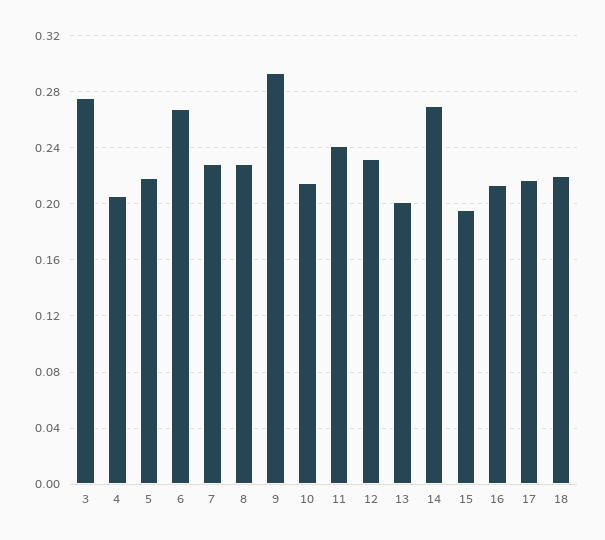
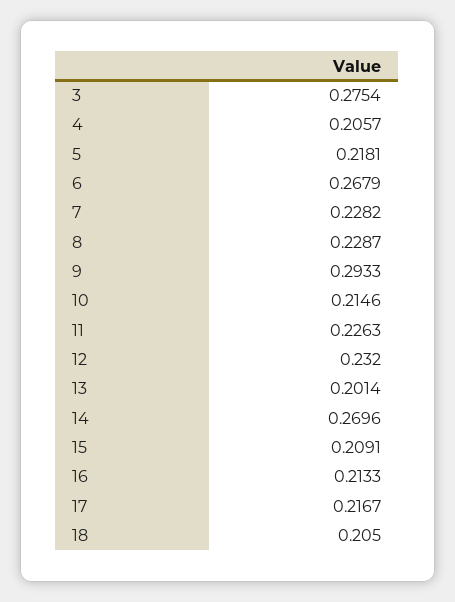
11: 0.24 -> 0.2263
15: 0.195 -> 0.2091
18: 0.22 -> 0.205

